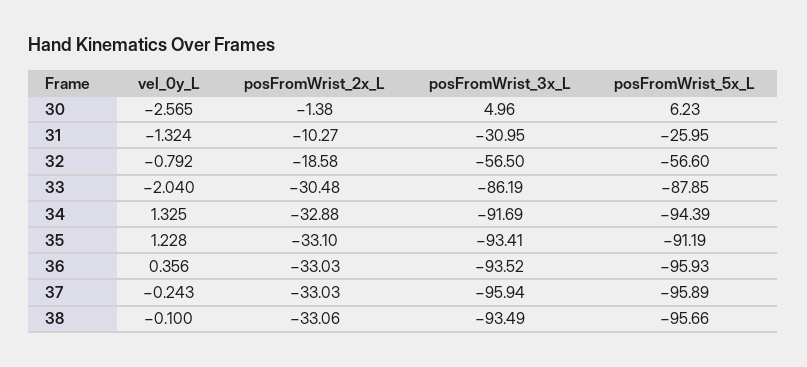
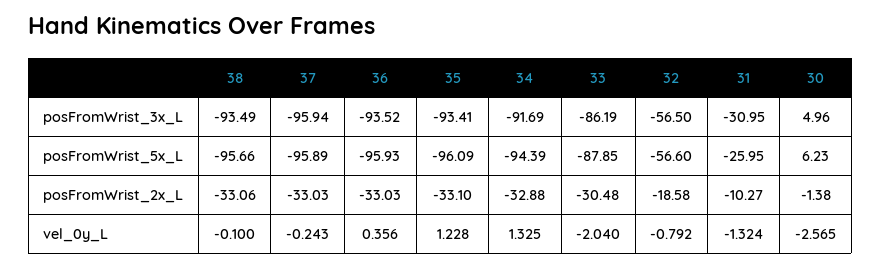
posFromWrist_5x_L, 35: -91.19 -> -96.09

